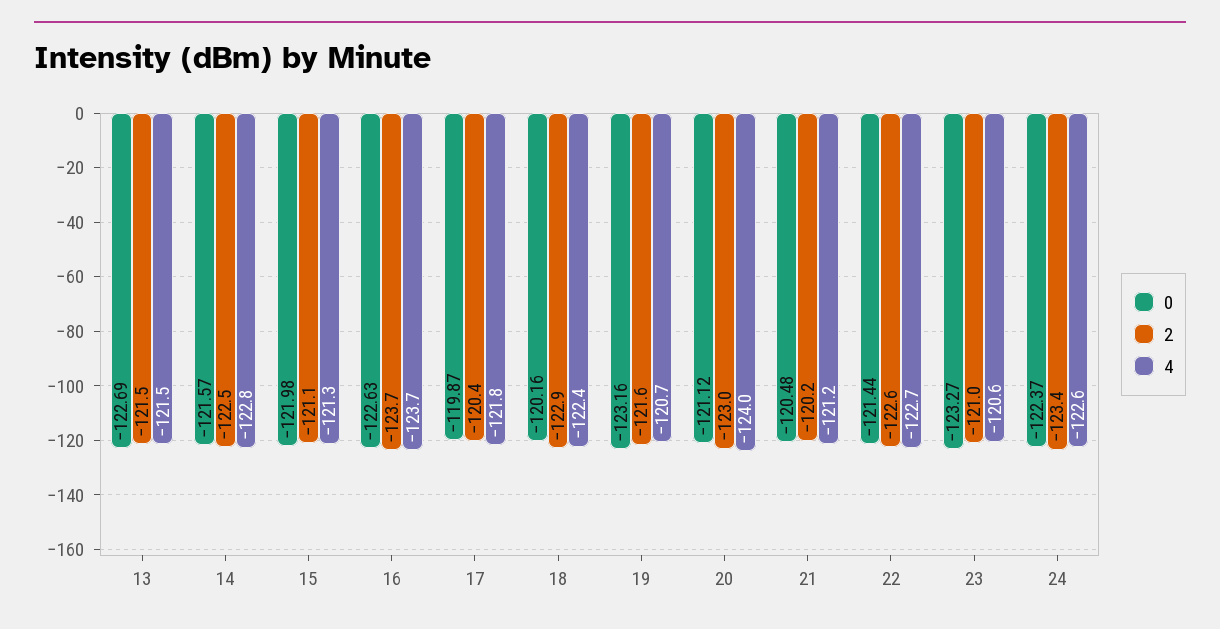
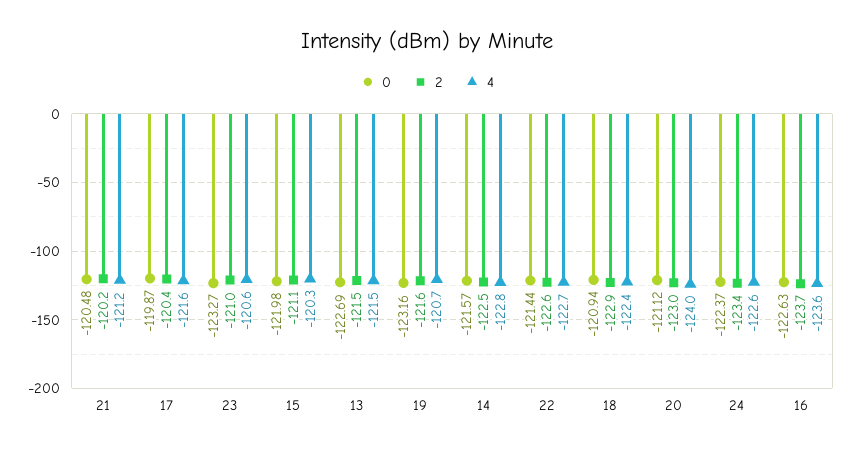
4, 15: -121.3 -> -120.3
4, 16: -123.7 -> -123.6
4, 17: -121.8 -> -121.6
0, 18: -120.16 -> -120.94

